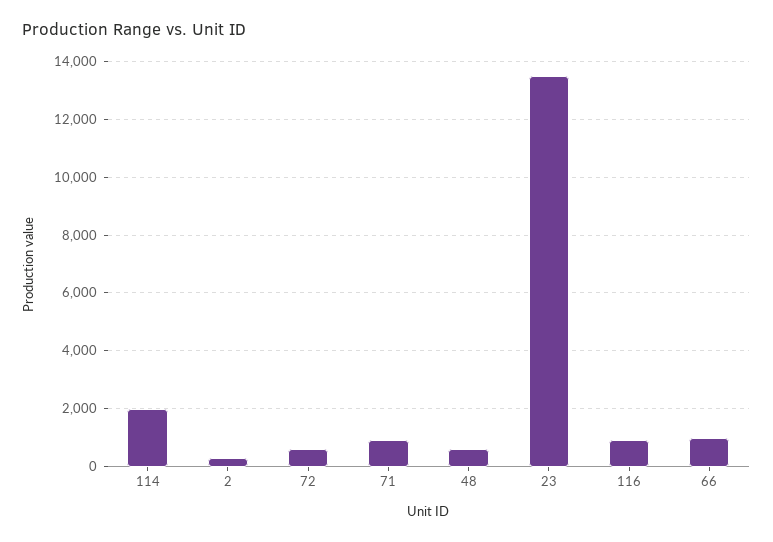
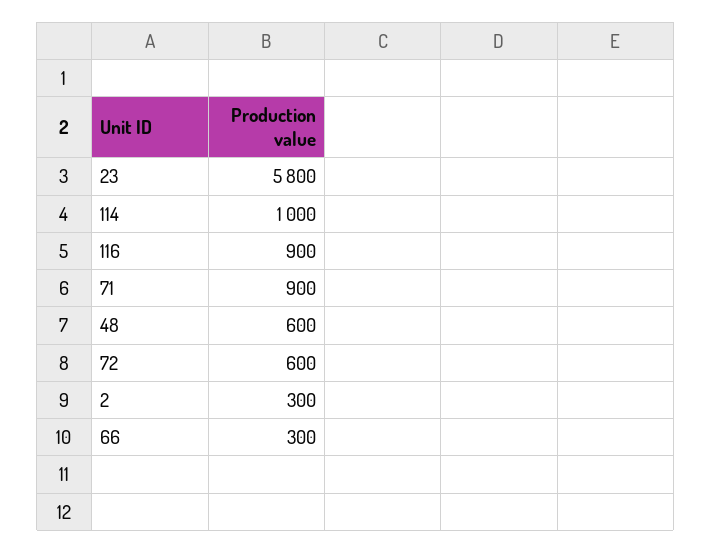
114: 2000 -> 1000
23: 13500 -> 5800
66: 1000 -> 300

